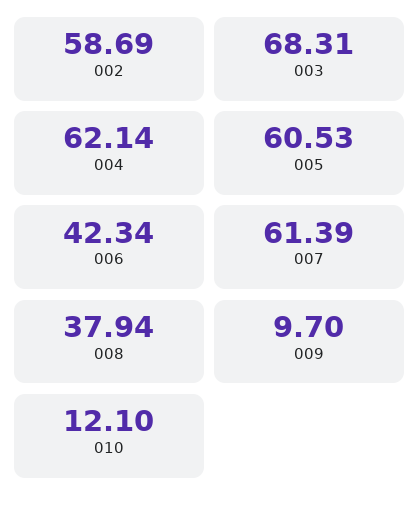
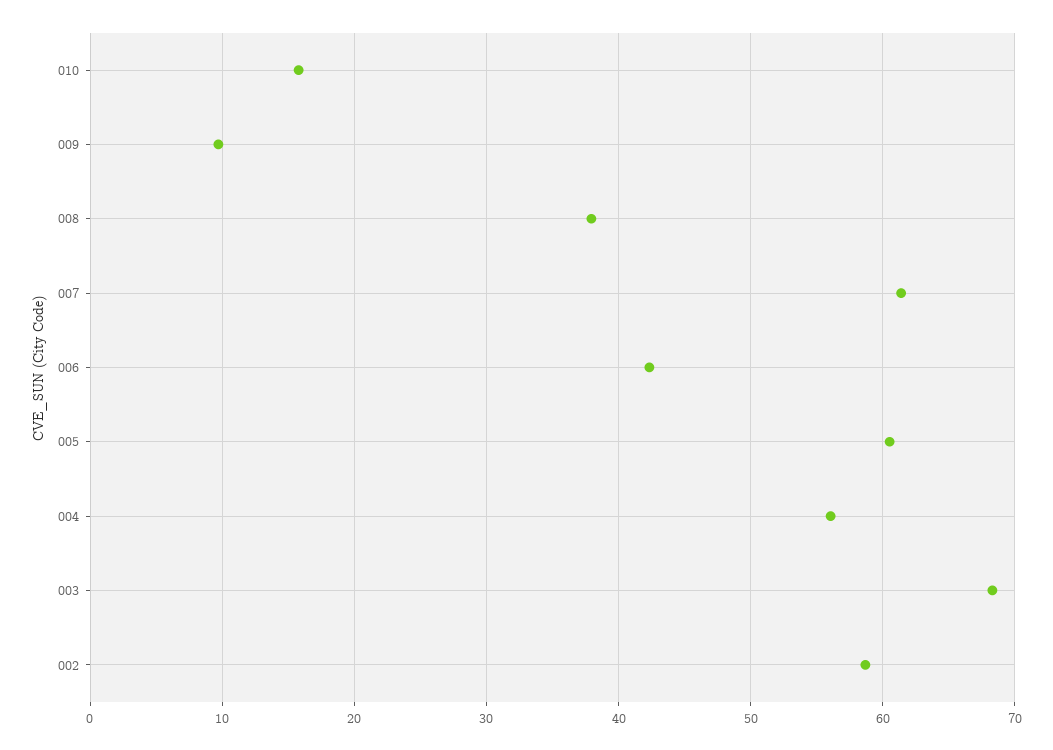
004: 62.14 -> 56
010: 12.1 -> 16

